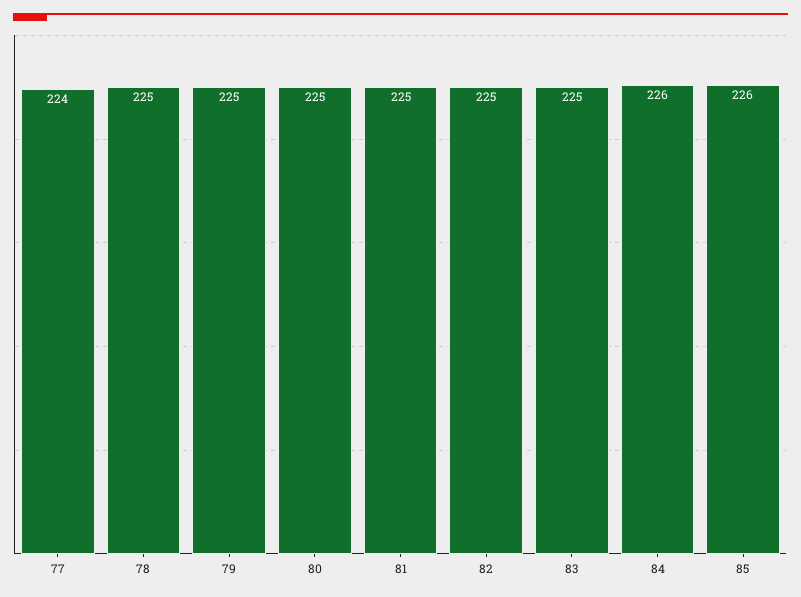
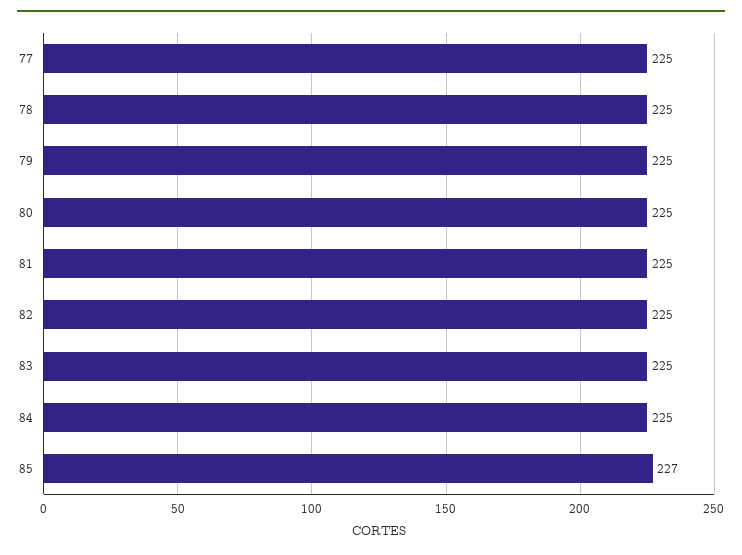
77: 224 -> 225
84: 226 -> 225
85: 226 -> 227

